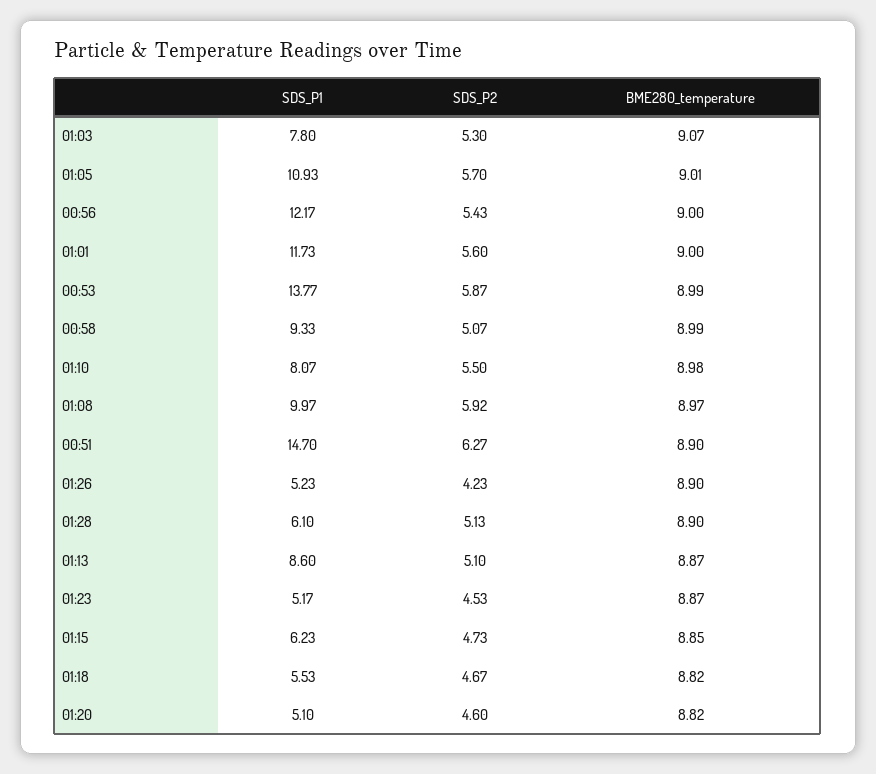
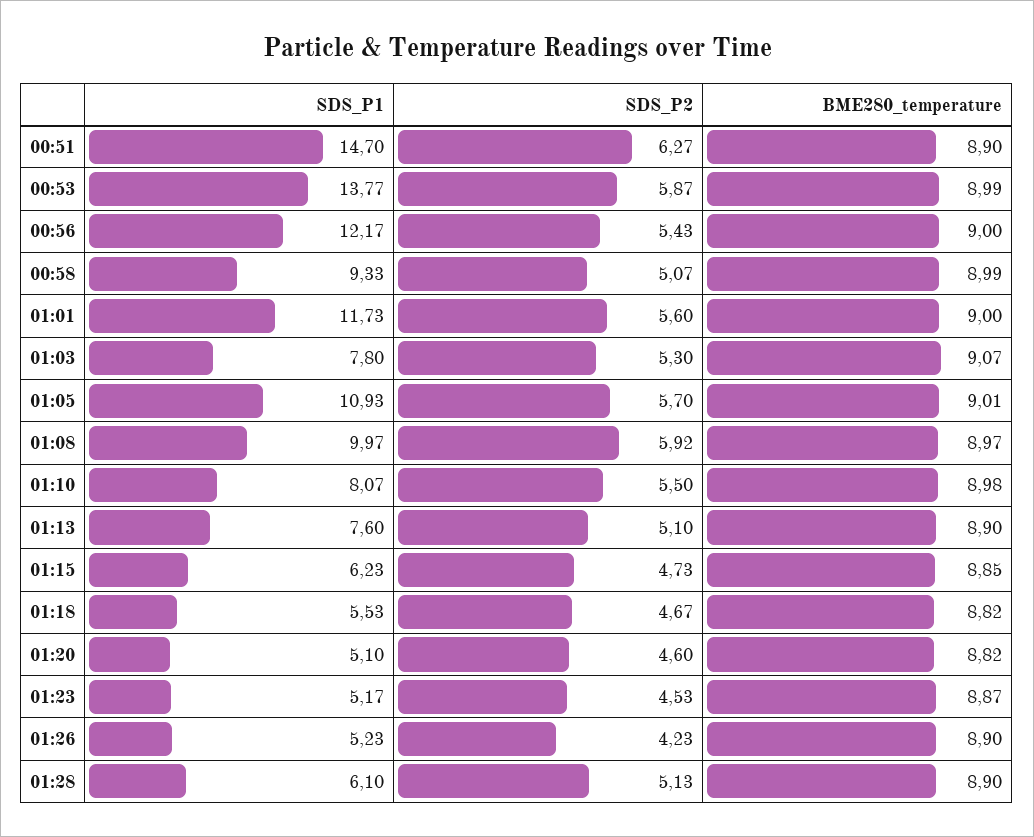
SDS_P1, 01:13: 8.6 -> 7.6
BME280_temperature, 01:13: 8.87 -> 8.9

